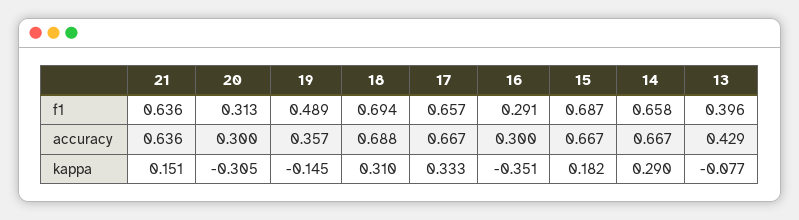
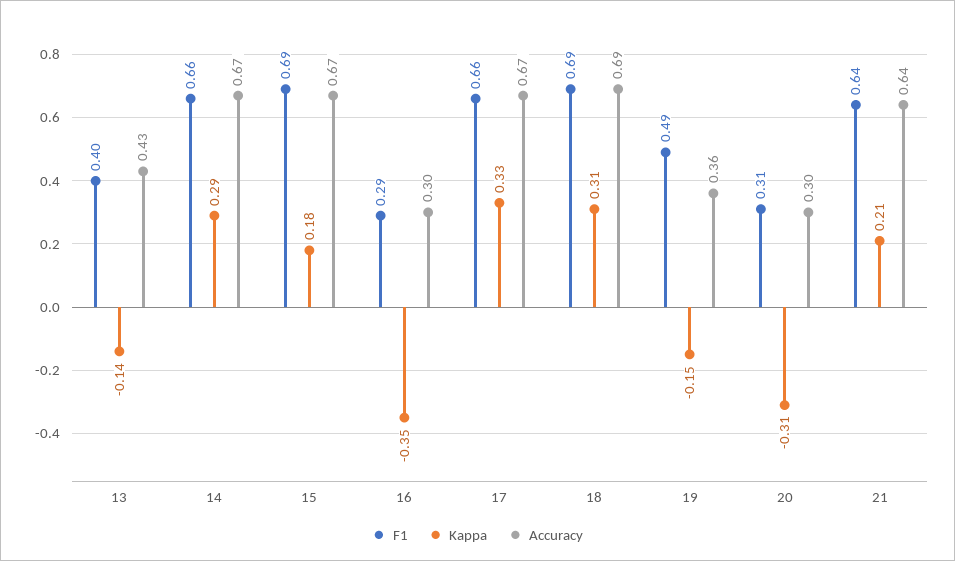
kappa, 21: 0.151 -> 0.21
kappa, 13: -0.077 -> -0.14

